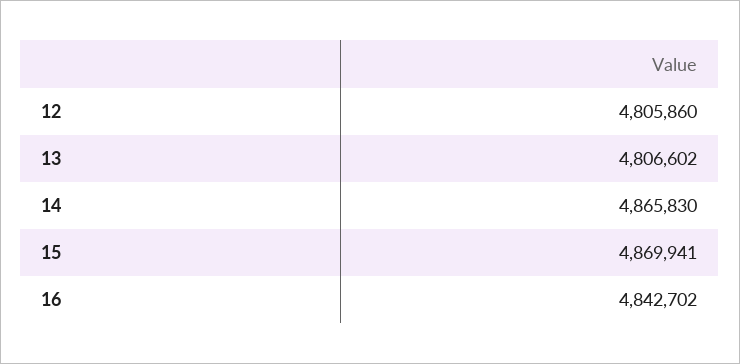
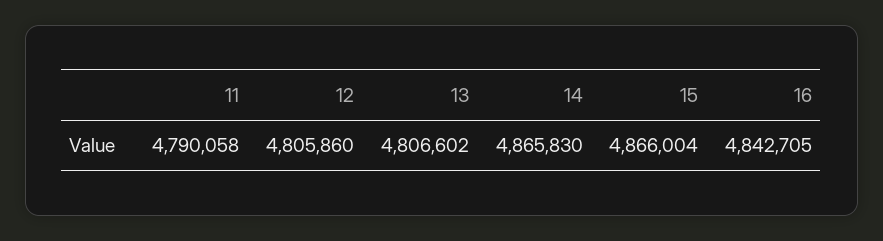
15: 4869941 -> 4866004
16: 4842702 -> 4842705
11: none -> 4790058

